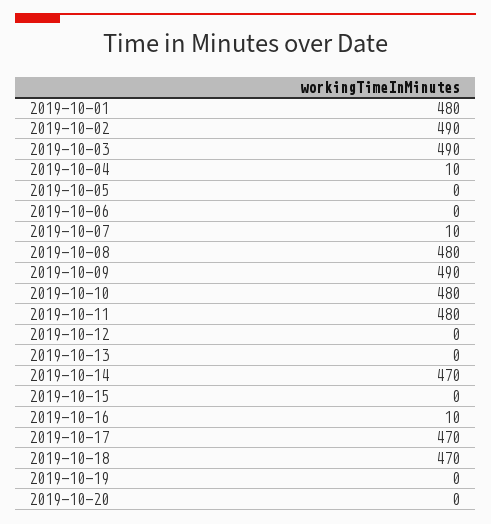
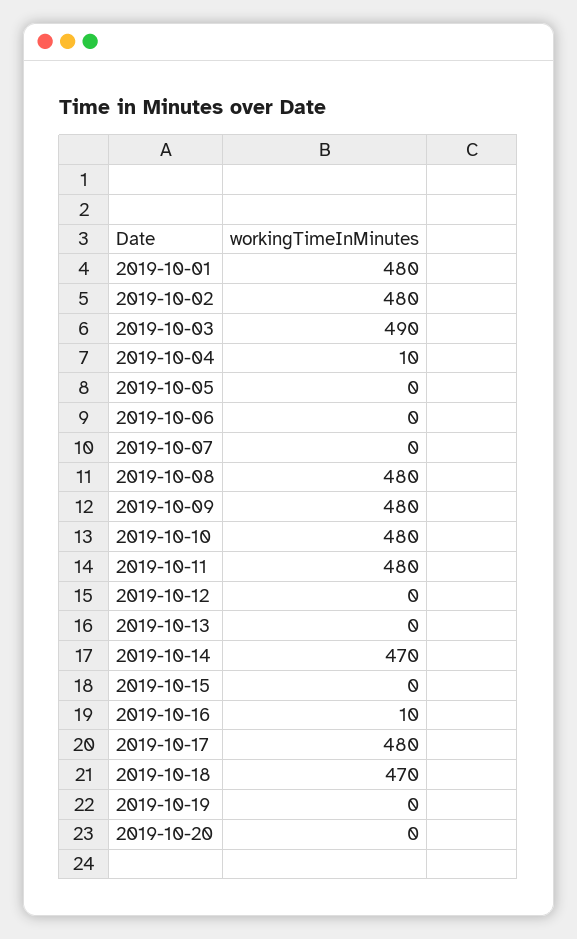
2019-10-02: 490 -> 480
2019-10-07: 10 -> 0
2019-10-09: 490 -> 480
2019-10-17: 470 -> 480

